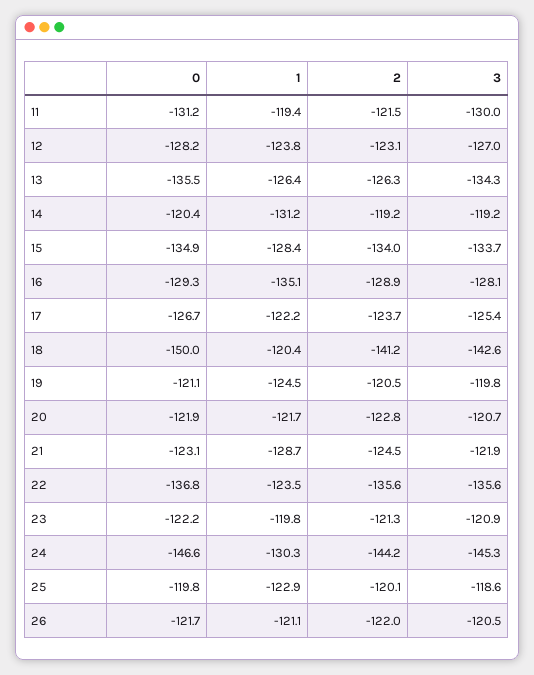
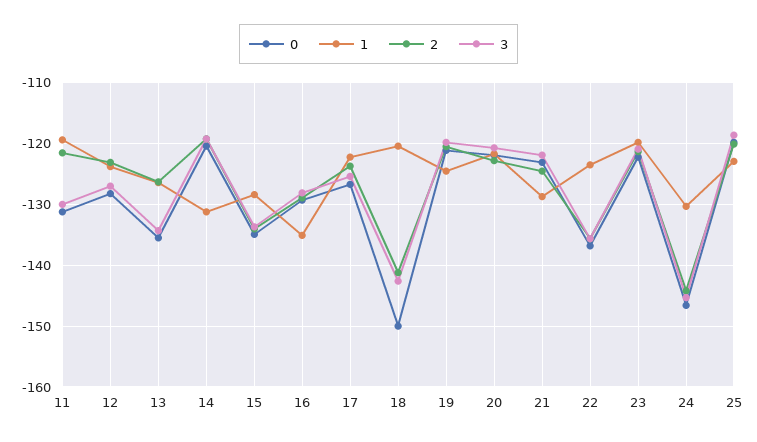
0, 26: -121.7 -> none
1, 26: -121.1 -> none
2, 26: -122 -> none
3, 26: -120.5 -> none

